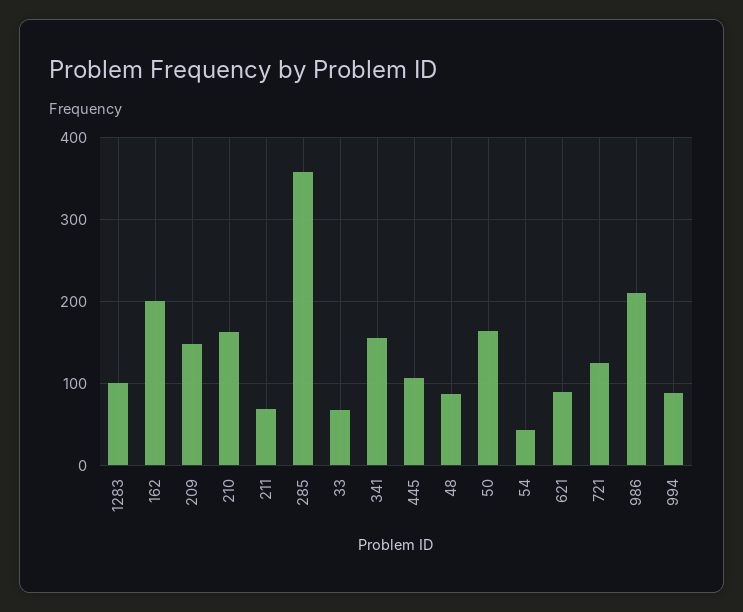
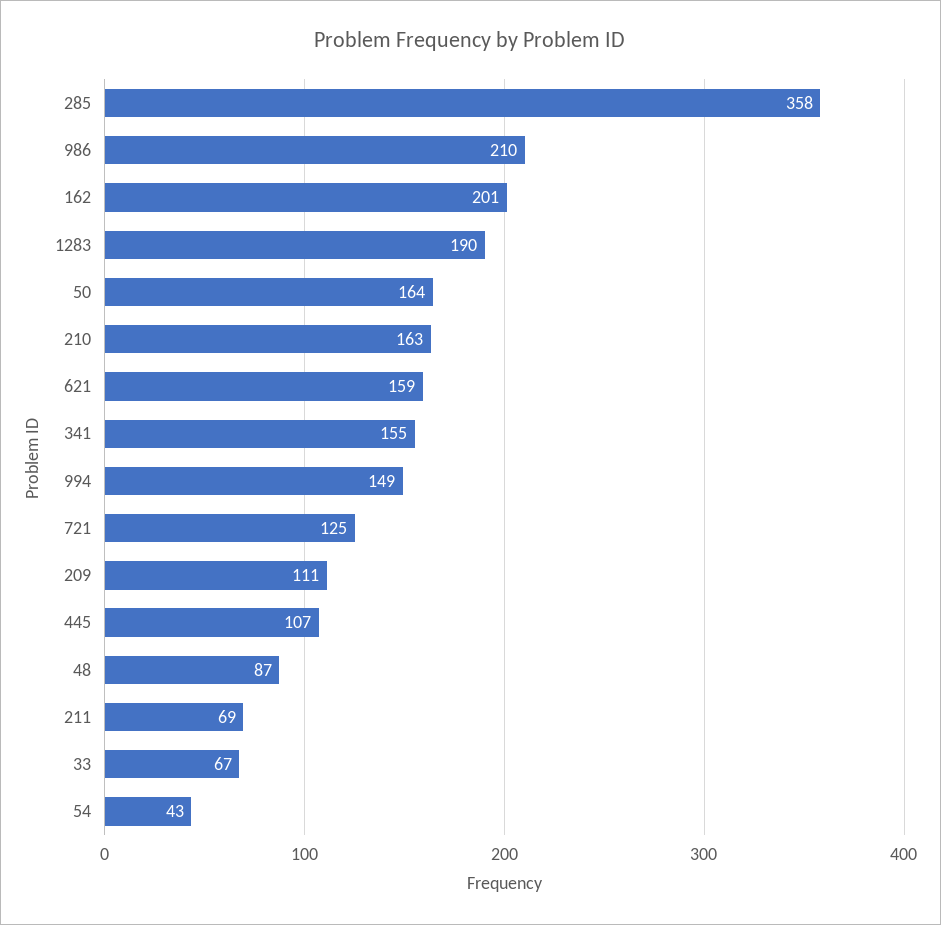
1283: 100 -> 190
209: 150 -> 111
621: 90 -> 159
994: 90 -> 149

